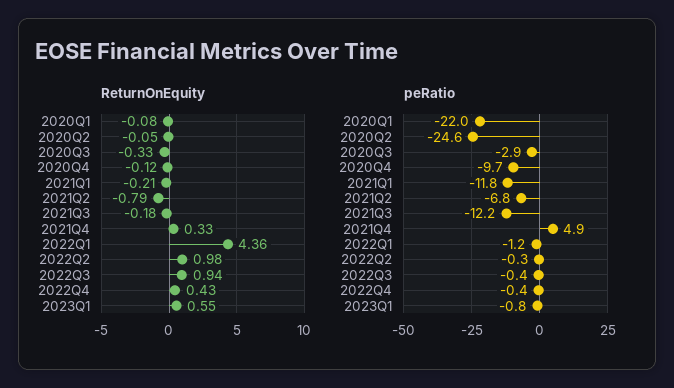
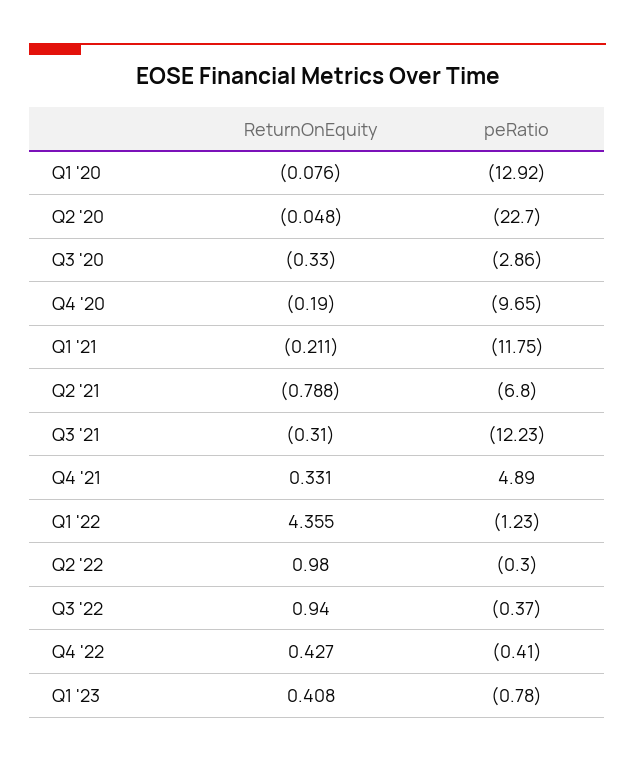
ReturnOnEquity, 2020Q4: -0.12 -> -0.19
ReturnOnEquity, 2021Q3: -0.18 -> -0.31
ReturnOnEquity, 2023Q1: 0.55 -> 0.408
peRatio, 2020Q1: -22 -> -12.92
peRatio, 2020Q2: -24.6 -> -22.7

